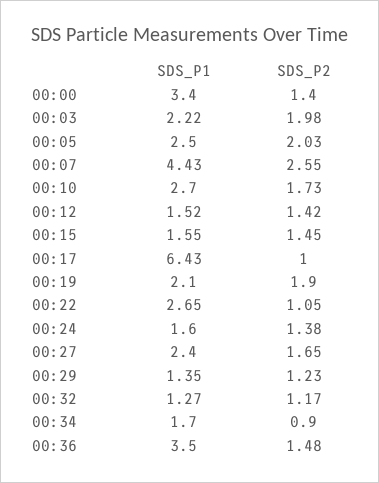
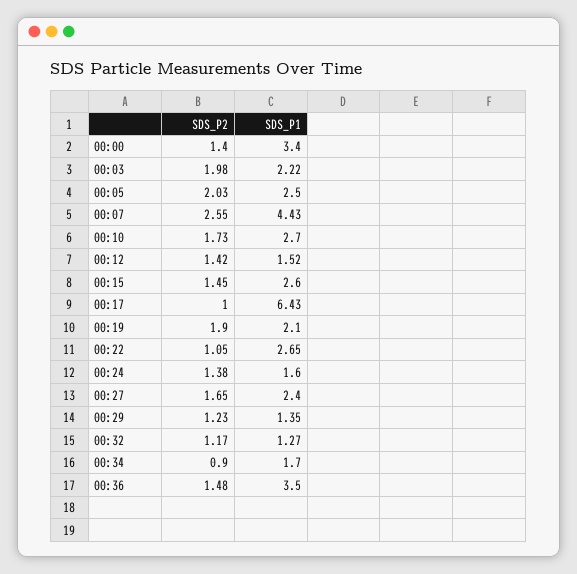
SDS_P1, 00:15: 1.55 -> 2.6

